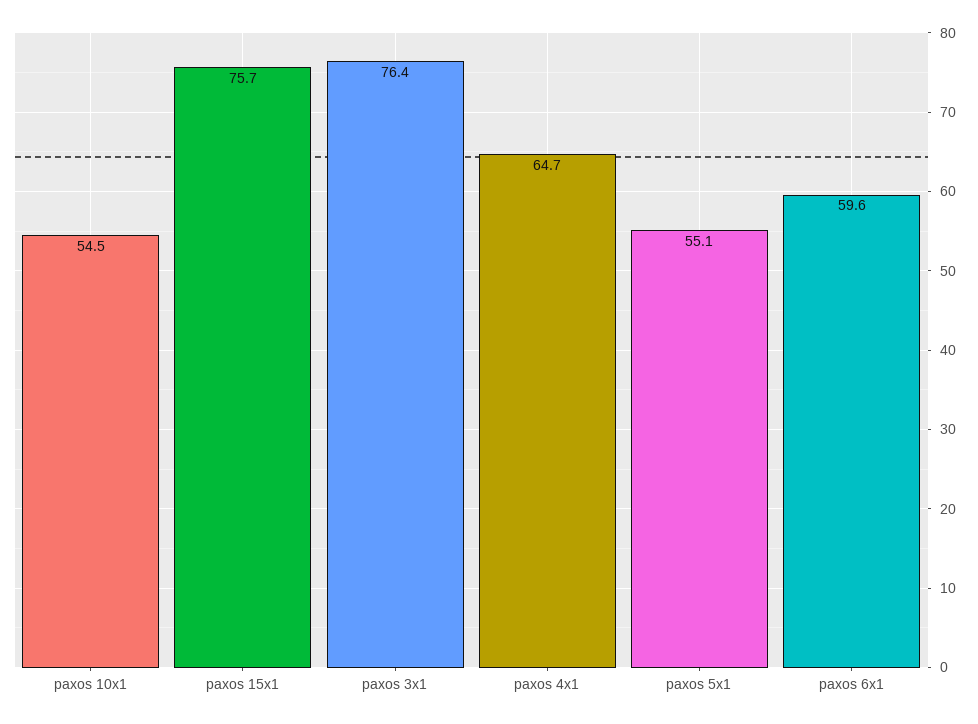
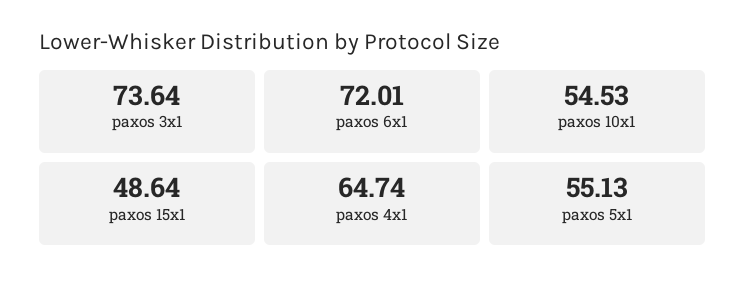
paxos 15x1: 75.7 -> 48.64
paxos 3x1: 76.4 -> 73.64
paxos 6x1: 59.6 -> 72.01

